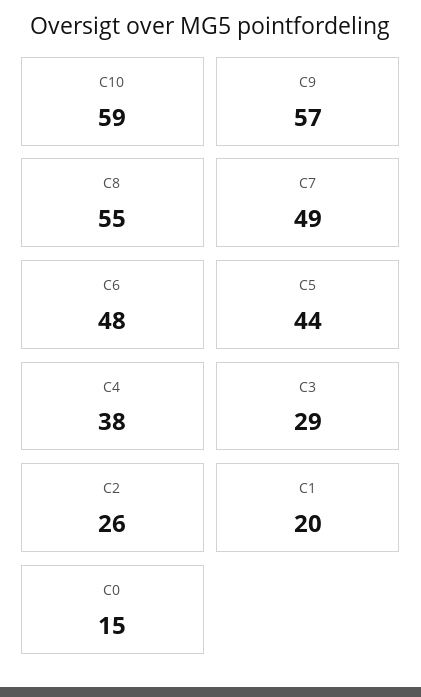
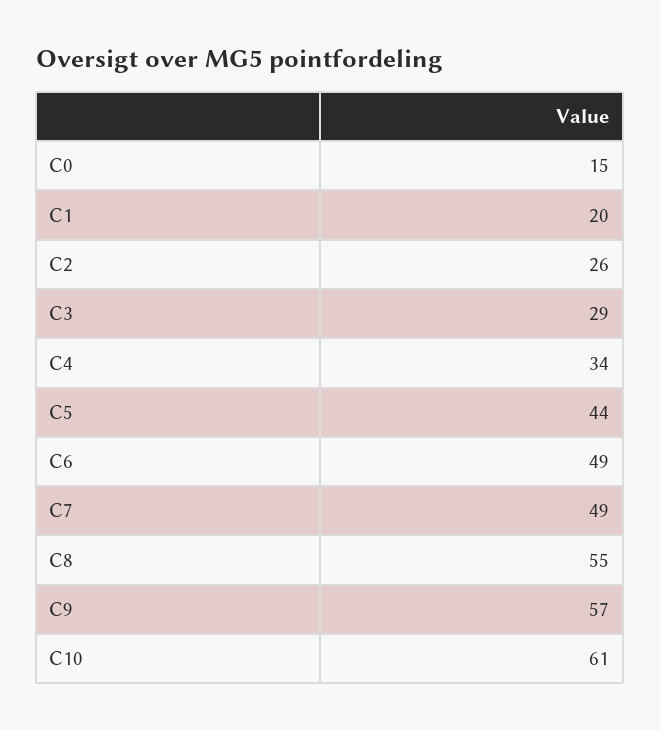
C10: 59 -> 61
C6: 48 -> 49
C4: 38 -> 34

